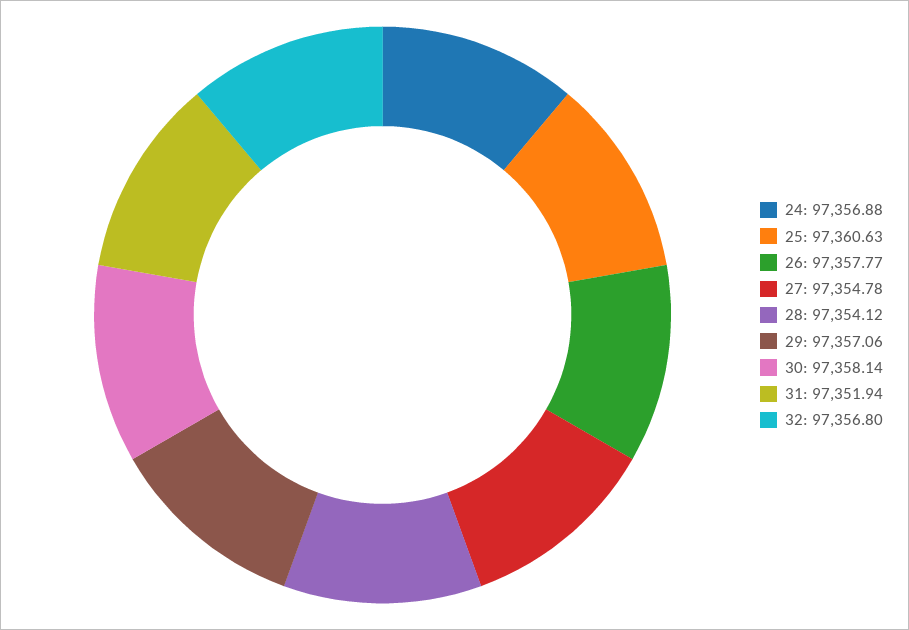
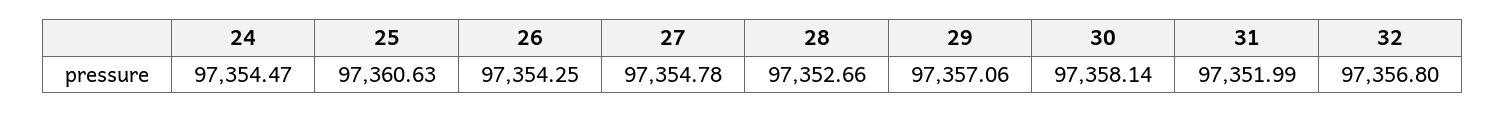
24: 97356.88 -> 97354.47
26: 97357.77 -> 97354.25
28: 97354.12 -> 97352.66
31: 97351.94 -> 97351.99

